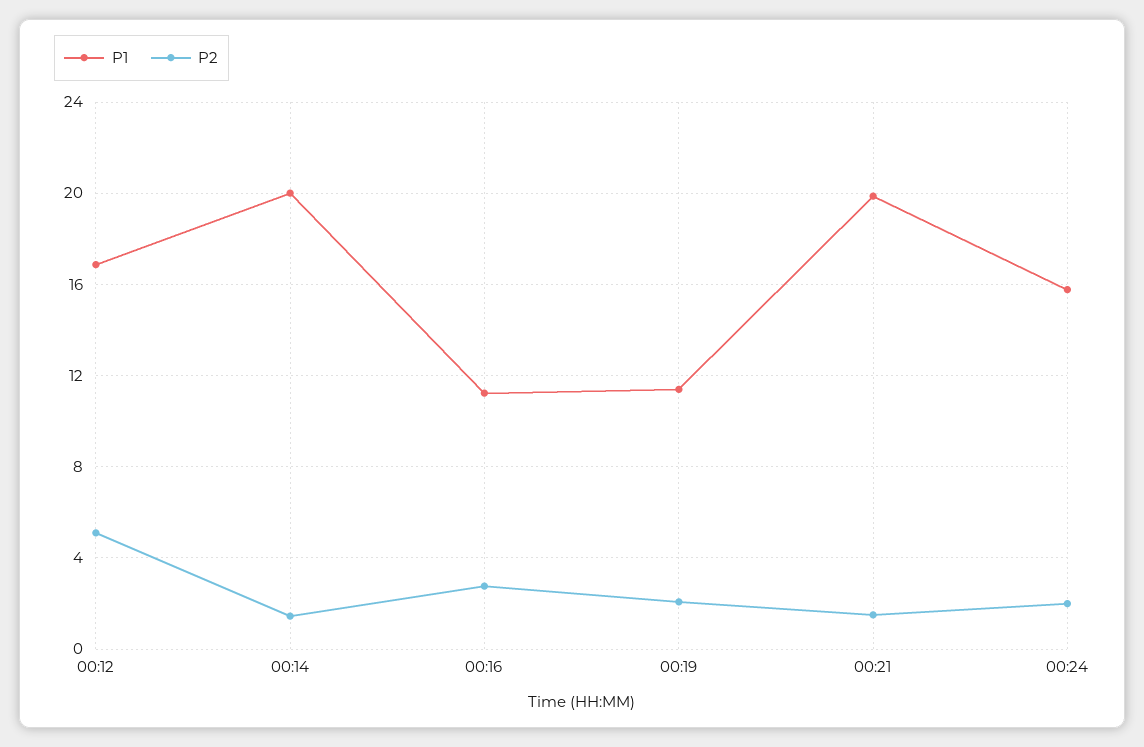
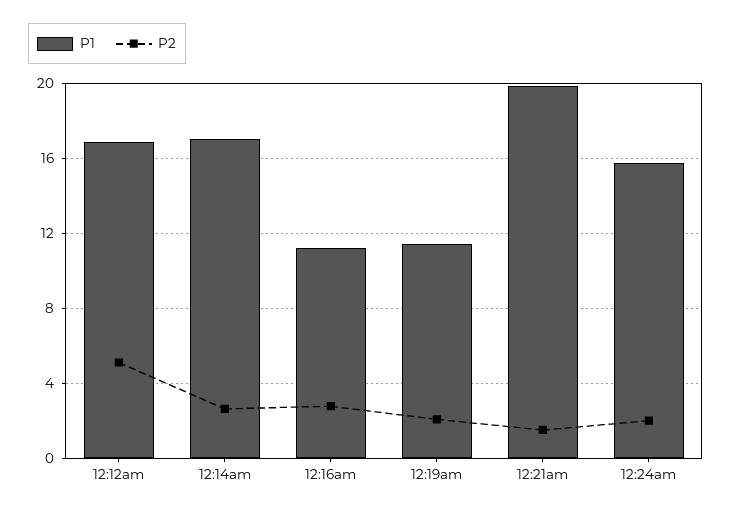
P1, 00:14: 20 -> 17
P2, 00:14: 1.5 -> 2.5

